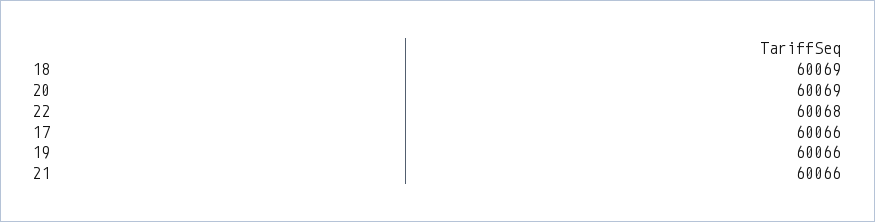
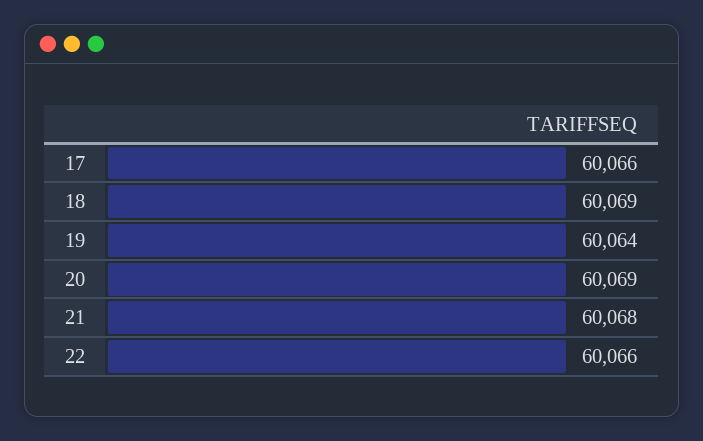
22: 60068 -> 60066
19: 60066 -> 60064
21: 60066 -> 60068

